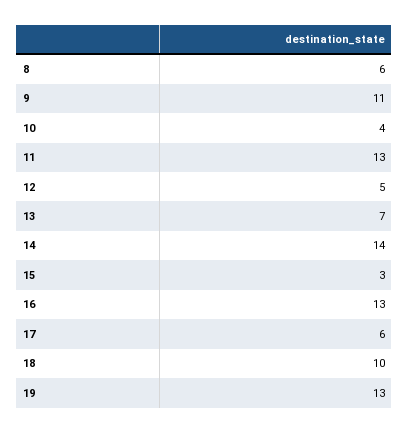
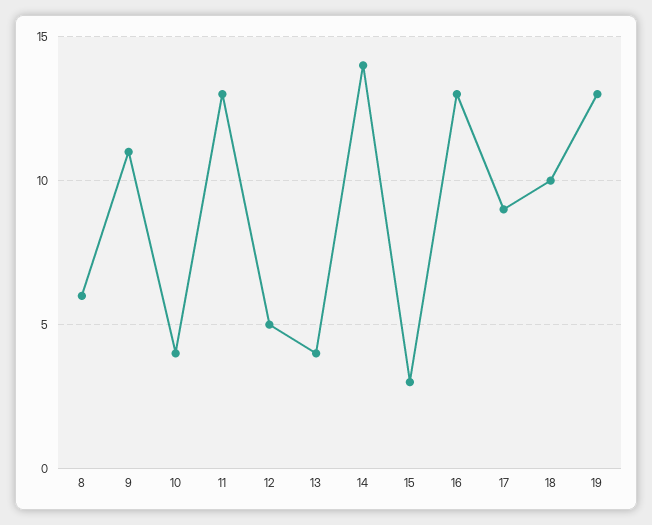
13: 7 -> 4
17: 6 -> 9

